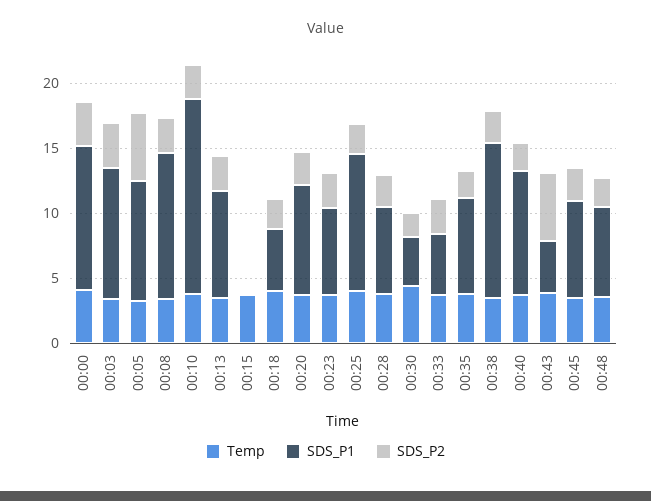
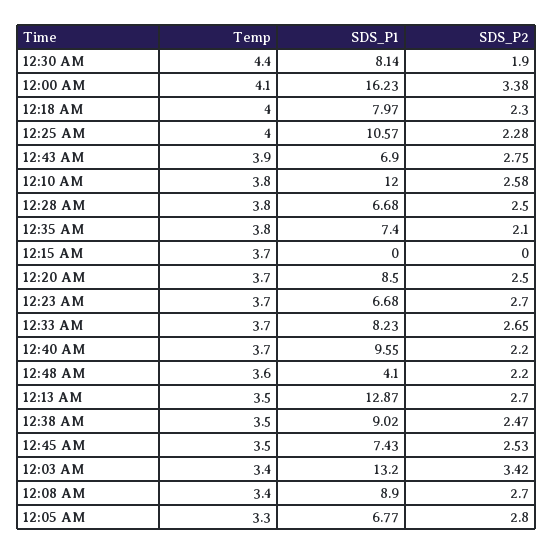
SDS_P1, 00:00: 11 -> 16.23
SDS_P1, 00:03: 10 -> 13.2
SDS_P1, 00:05: 9 -> 6.77
SDS_P2, 00:05: 5 -> 2.8
SDS_P1, 00:08: 11 -> 8.9
SDS_P1, 00:10: 15 -> 12
SDS_P1, 00:13: 8 -> 12.87
SDS_P1, 00:18: 5 -> 7.97
SDS_P1, 00:30: 4 -> 8.14
SDS_P1, 00:33: 5 -> 8.23
SDS_P1, 00:38: 12 -> 9.02
SDS_P1, 00:43: 4 -> 6.9
SDS_P2, 00:43: 5 -> 2.75
SDS_P1, 00:48: 7 -> 4.1

